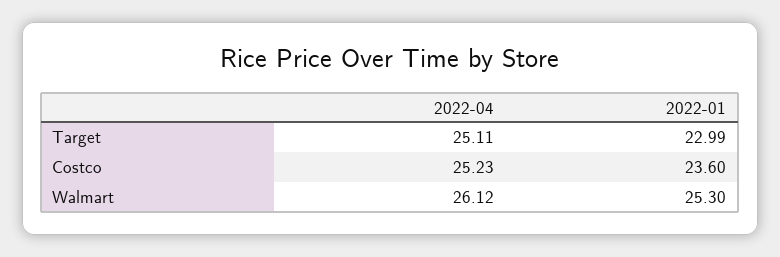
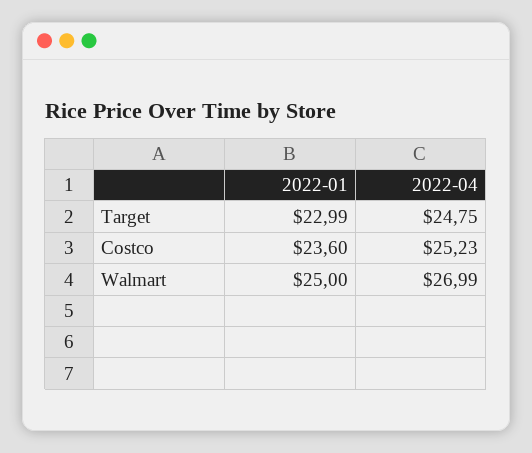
2022-04, Target: 25.11 -> 24.75
2022-04, Walmart: 26.12 -> 26.99
2022-01, Walmart: 25.3 -> 25

